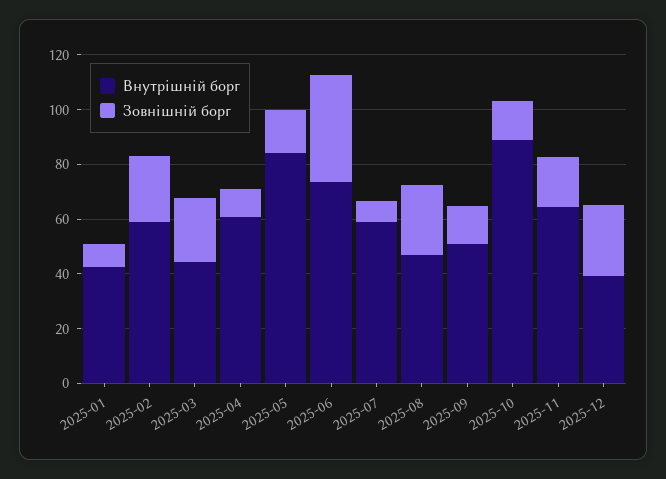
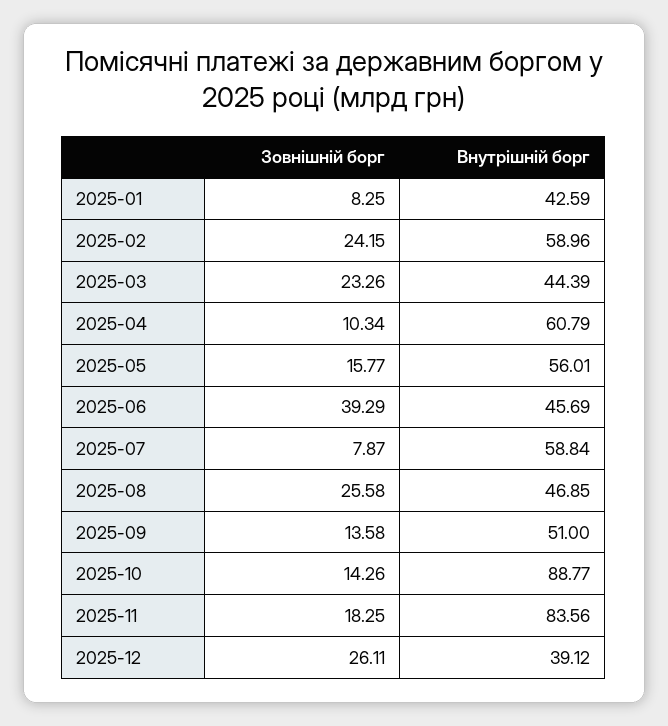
Внутрішній борг, 2025-05: 85 -> 56.01
Внутрішній борг, 2025-06: 75 -> 45.69
Внутрішній борг, 2025-11: 65 -> 83.56

